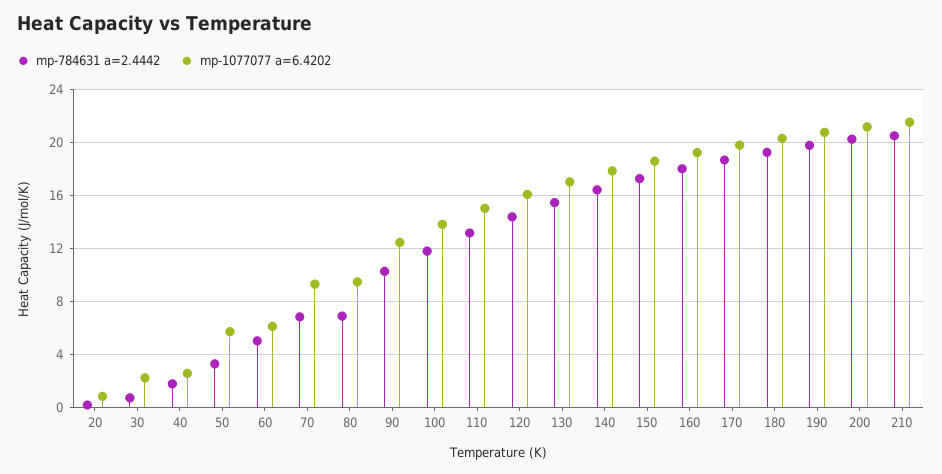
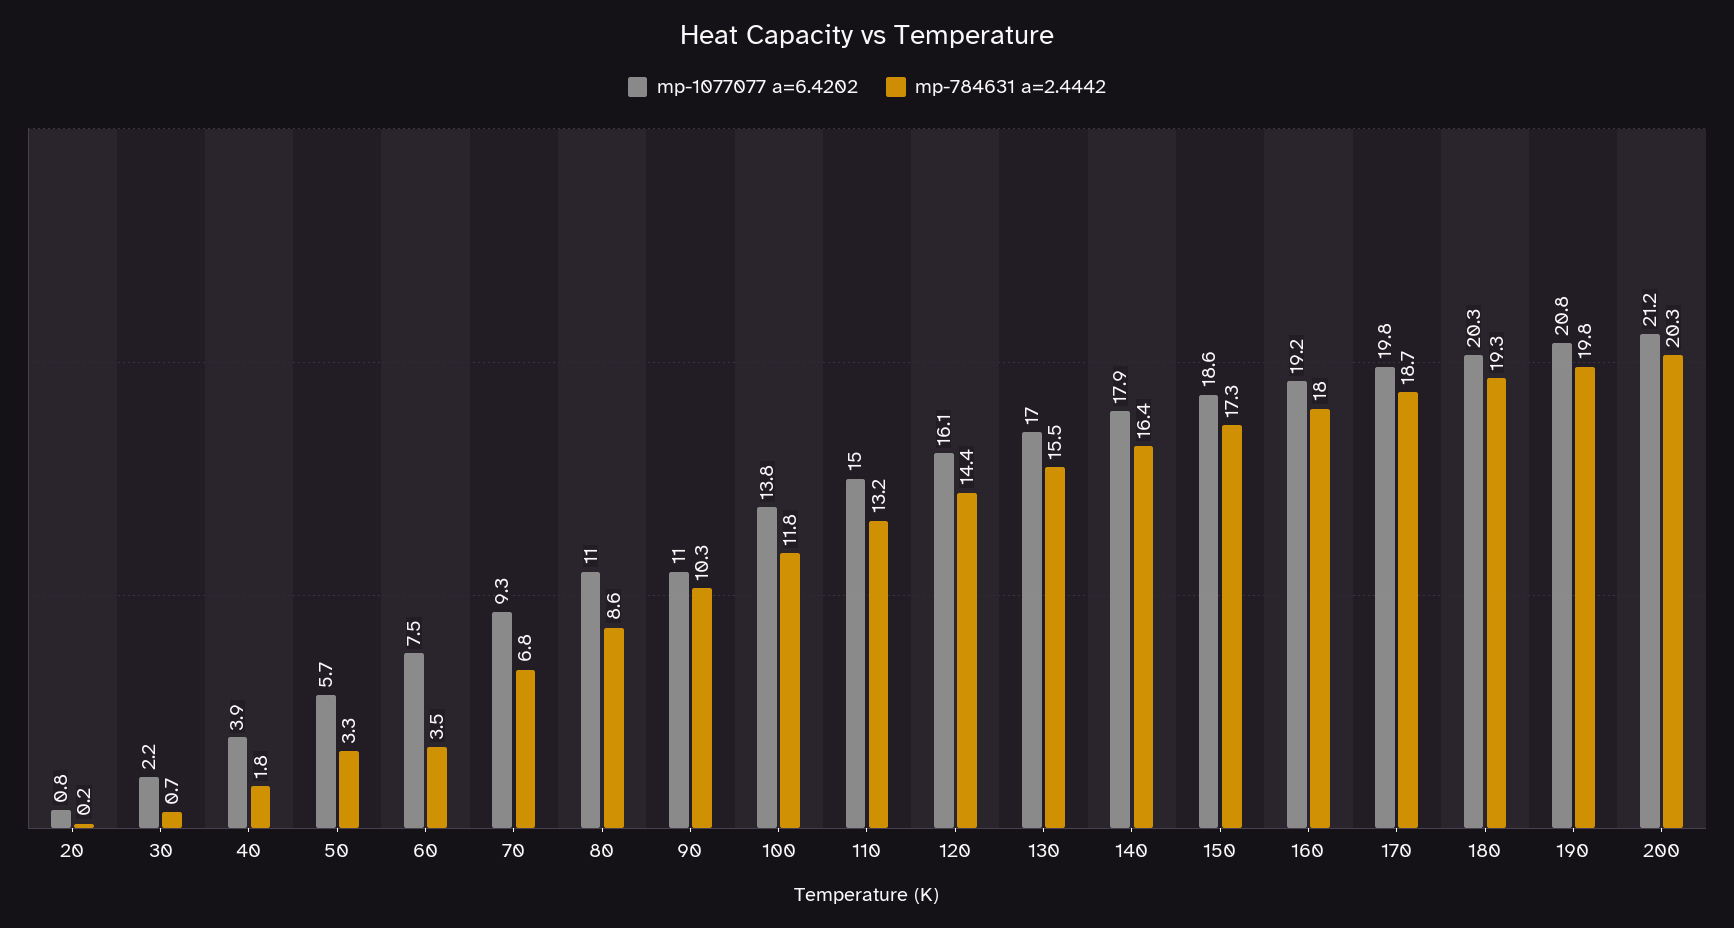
mp-1077077 a=6.4202, 40: 2.5 -> 3.9
mp-784631 a=2.4442, 60: 5 -> 3.5
mp-1077077 a=6.4202, 60: 6 -> 7.5
mp-784631 a=2.4442, 80: 7 -> 8.6
mp-1077077 a=6.4202, 80: 9.5 -> 11
mp-1077077 a=6.4202, 90: 12.5 -> 11
mp-784631 a=2.4442, 210: 20.5 -> none
mp-1077077 a=6.4202, 210: 21.5 -> none

